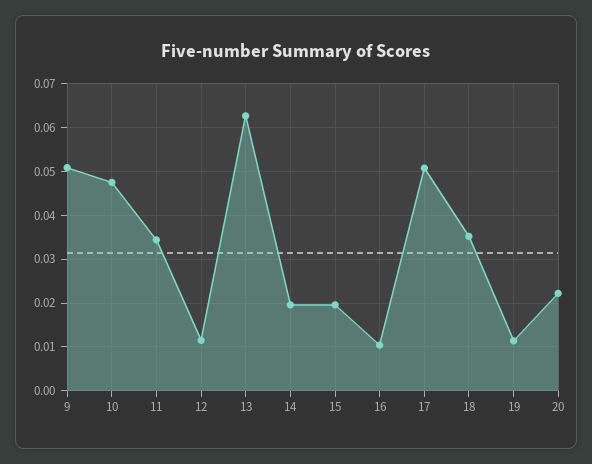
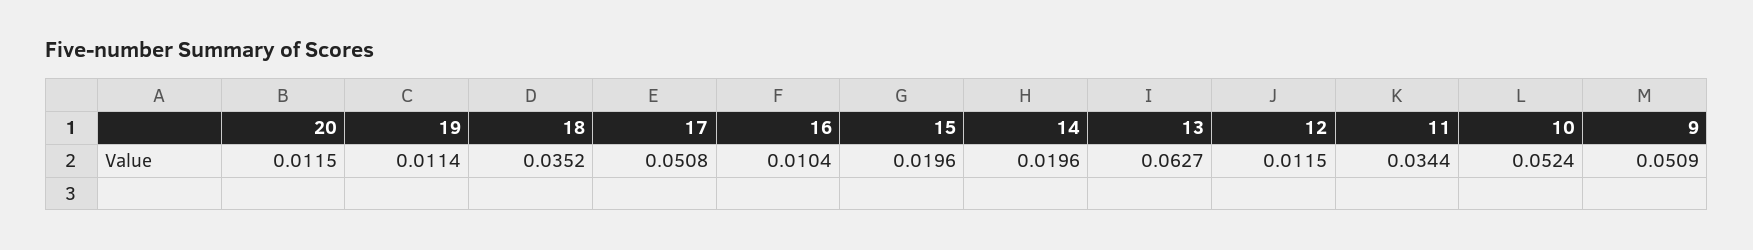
10: 0.048 -> 0.0524
20: 0.022 -> 0.0115

